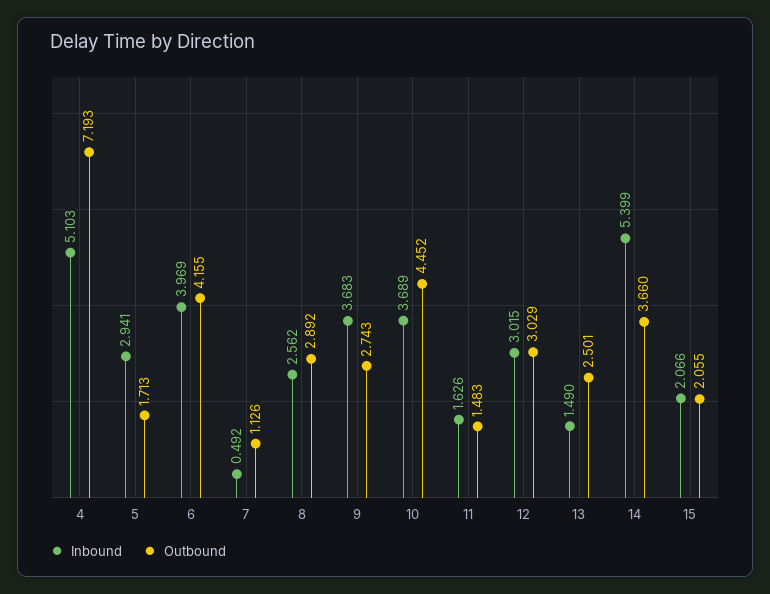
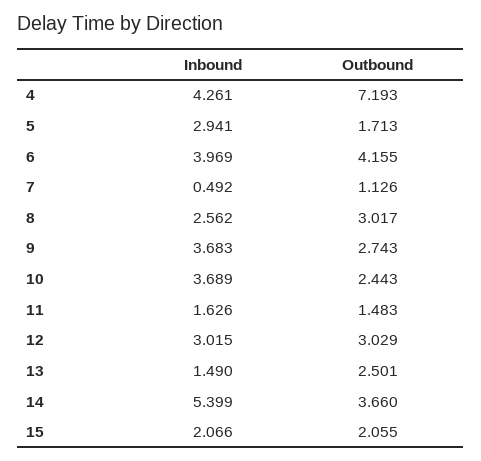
Inbound, 4: 5.103 -> 4.261
Outbound, 8: 2.892 -> 3.017
Outbound, 10: 4.452 -> 2.443

